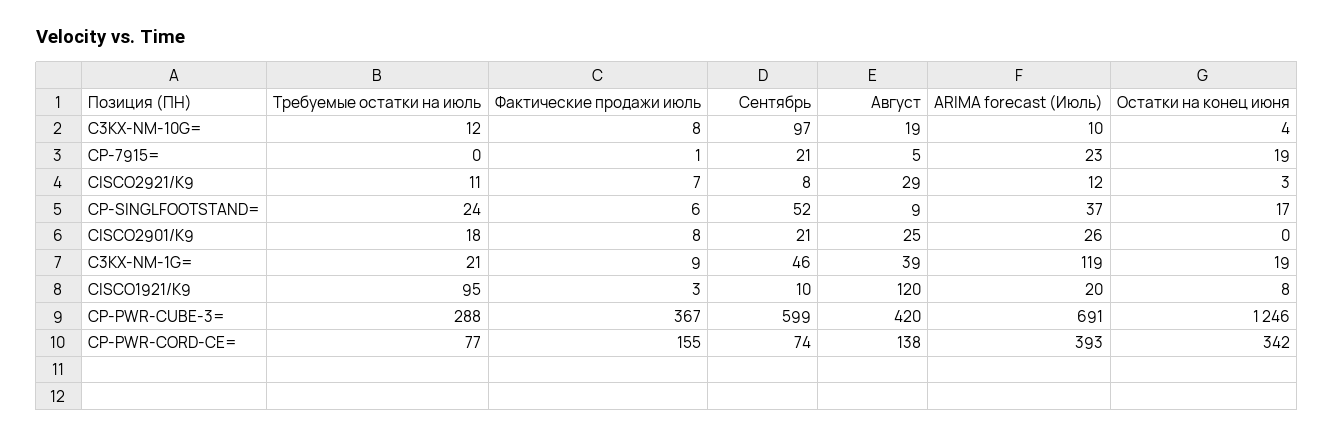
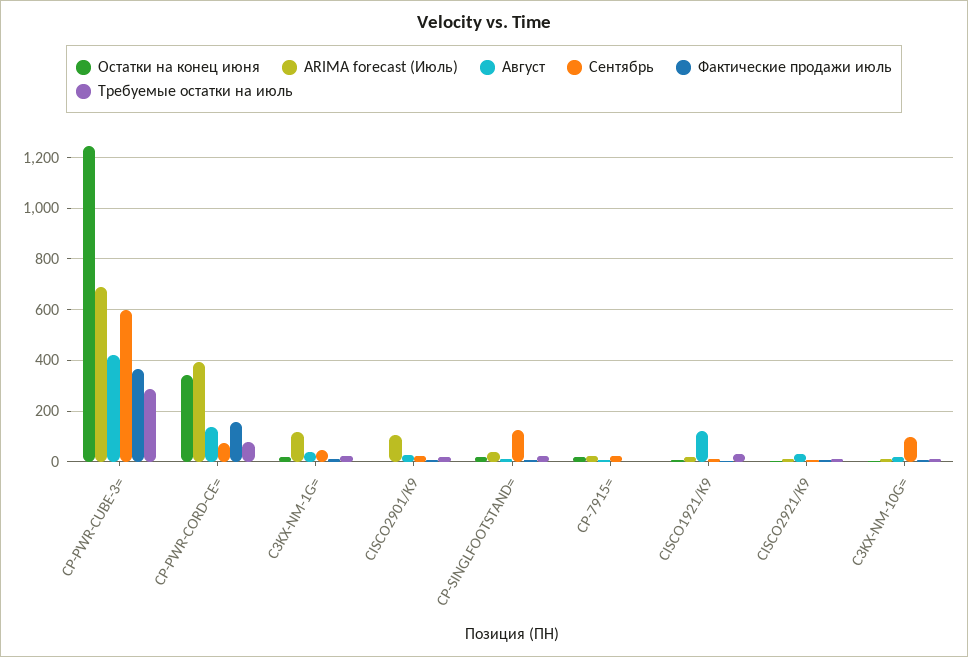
Сентябрь, CP-SINGLFOOTSTAND=: 52 -> 125
ARIMA forecast (Июль), CISCO2901/K9: 26 -> 100
Требуемые остатки на июль, CISCO1921/K9: 95 -> 25

